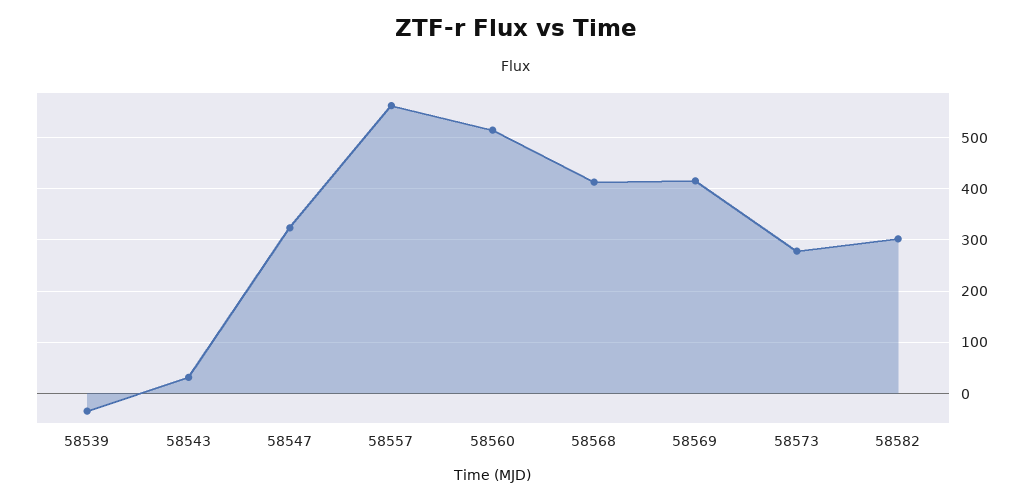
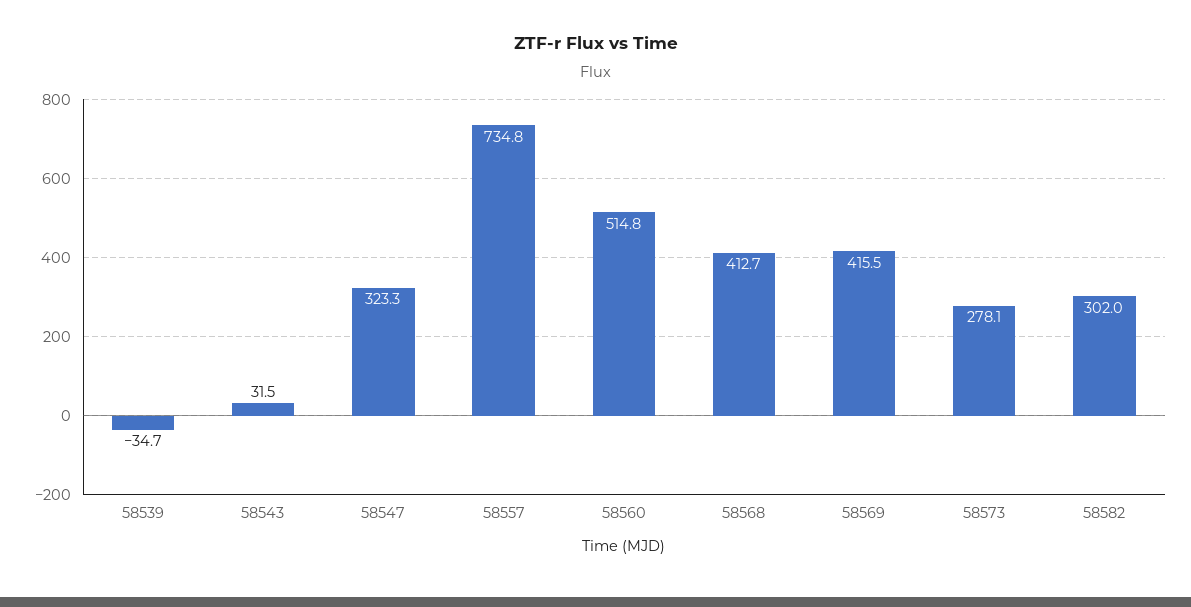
58557: 560 -> 734.8

